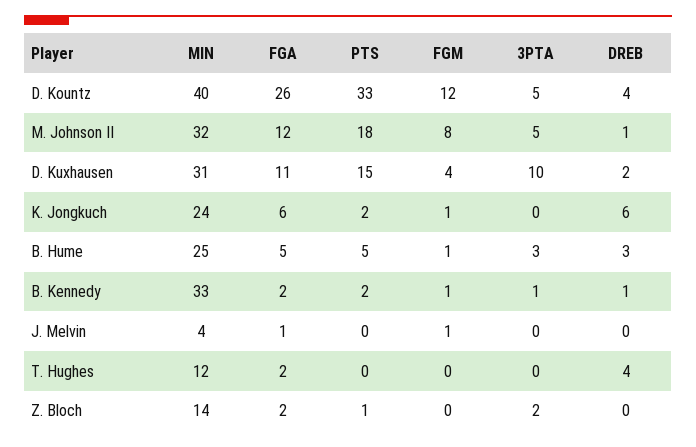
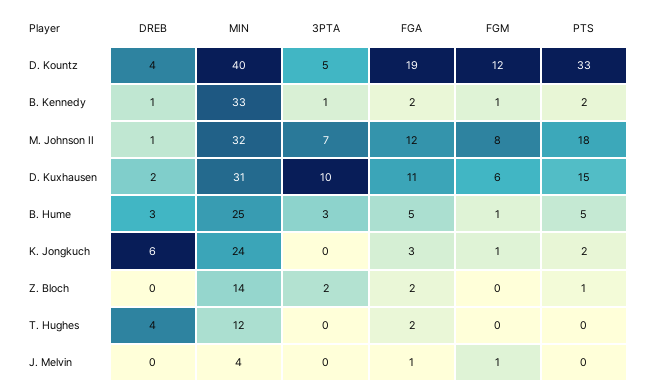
FGA, D. Kountz: 26 -> 19
3PTA, M. Johnson II: 5 -> 7
FGM, D. Kuxhausen: 4 -> 6
FGA, K. Jongkuch: 6 -> 3

